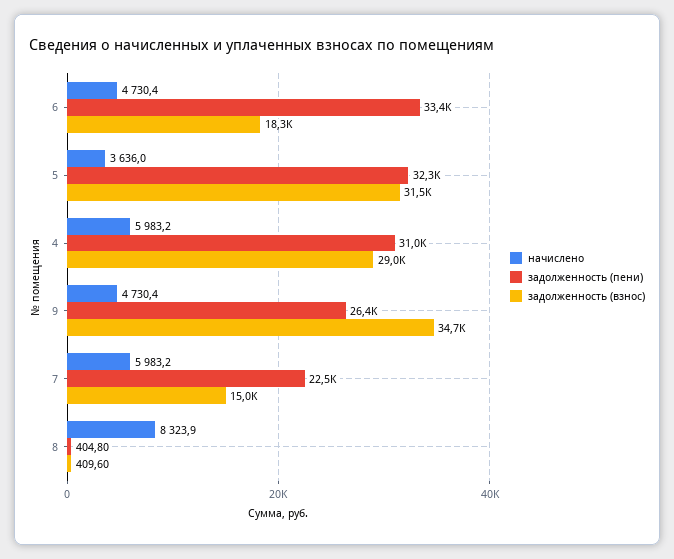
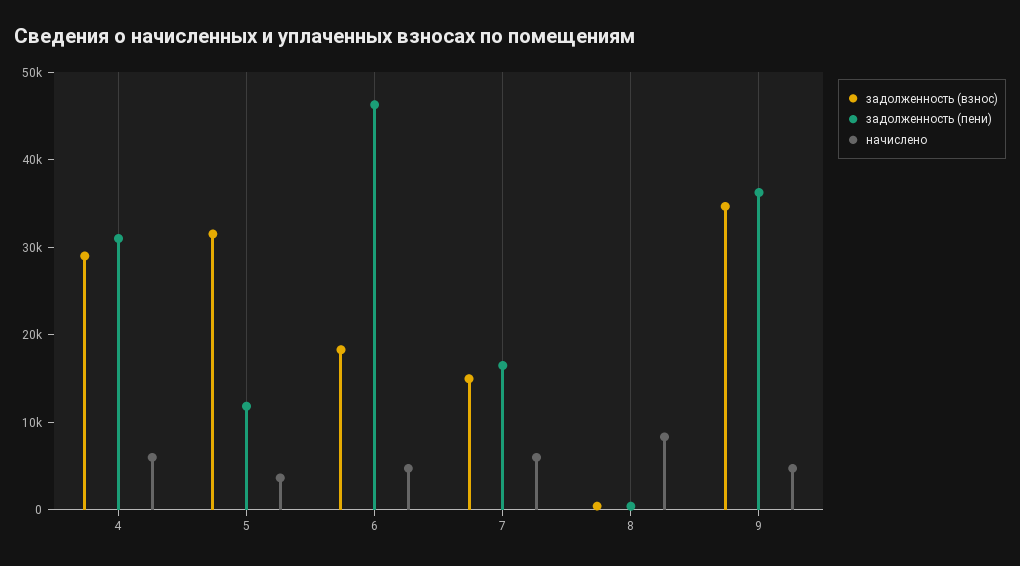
задолженность (пени), 6: 33400 -> 46000
задолженность (пени), 5: 32300 -> 12000
задолженность (пени), 9: 26400 -> 36000
задолженность (пени), 7: 22500 -> 16000

